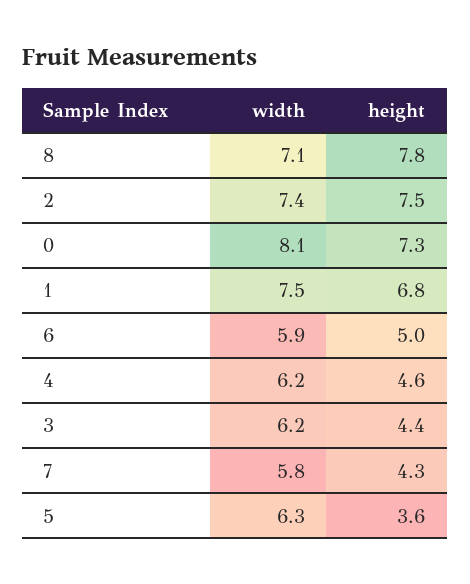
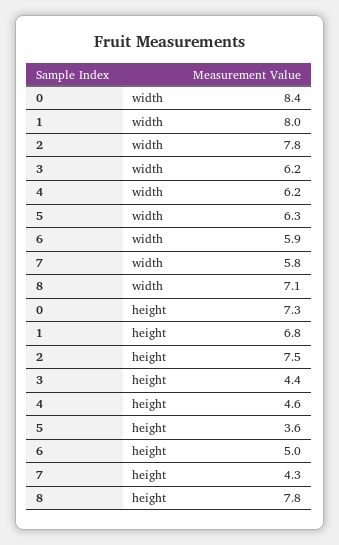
width, 2: 7.4 -> 7.8
width, 0: 8.1 -> 8.4
width, 1: 7.5 -> 8

